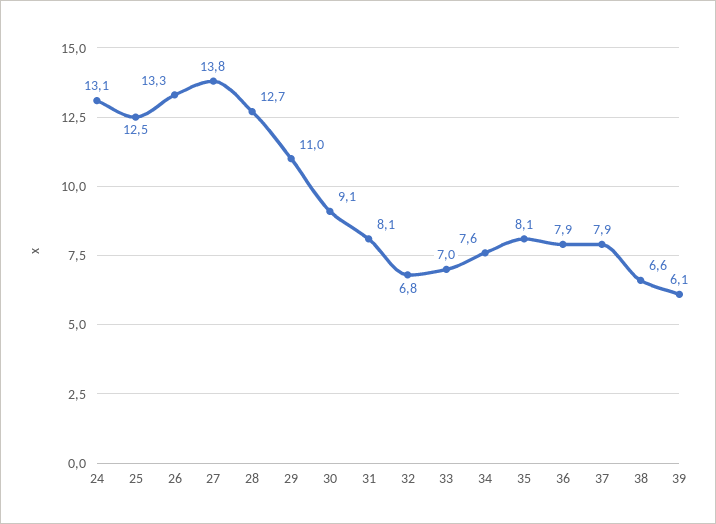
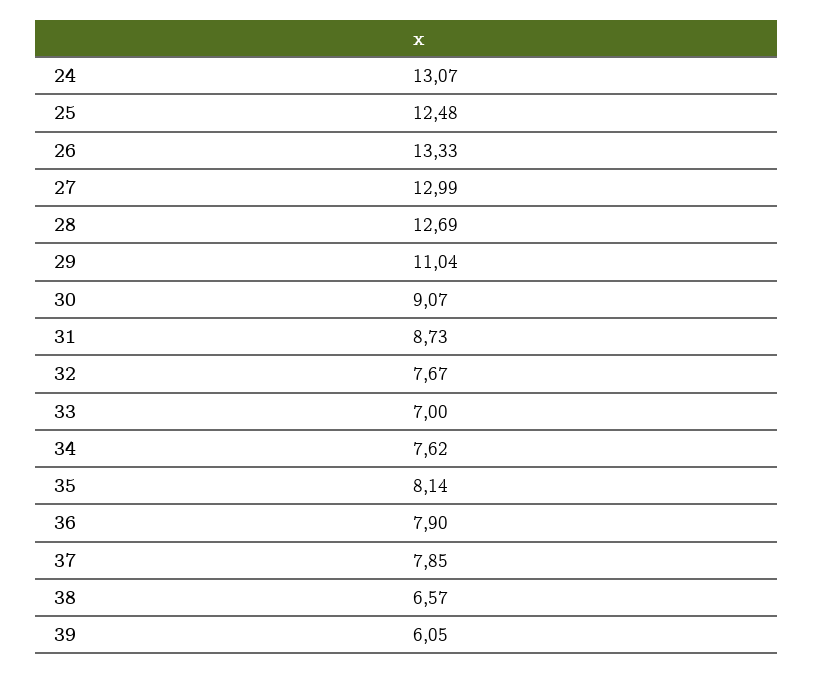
27: 13.8 -> 12.99
31: 8.1 -> 8.73
32: 6.8 -> 7.67

